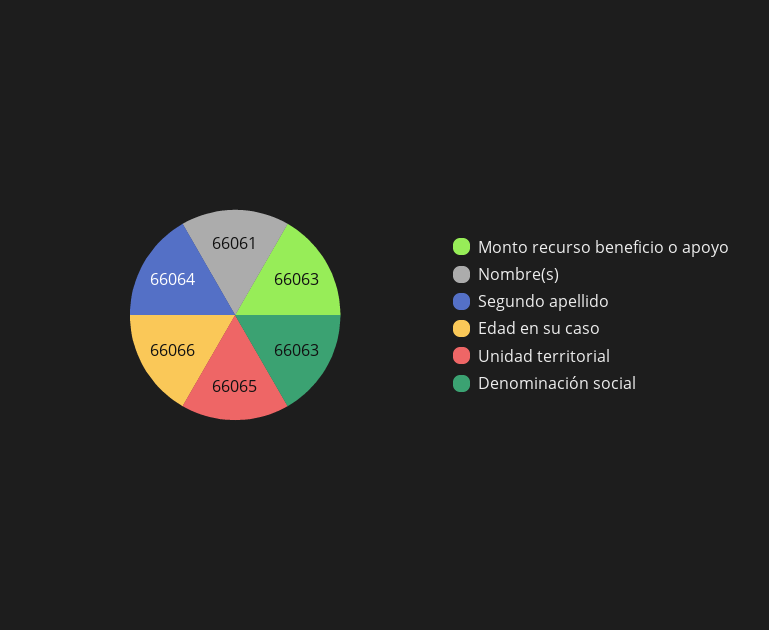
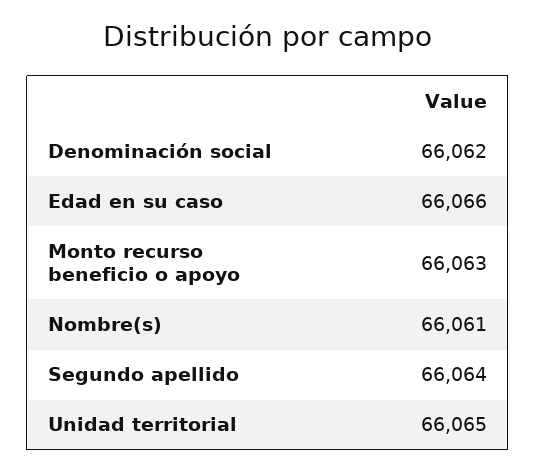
Denominación social: 66063 -> 66062

